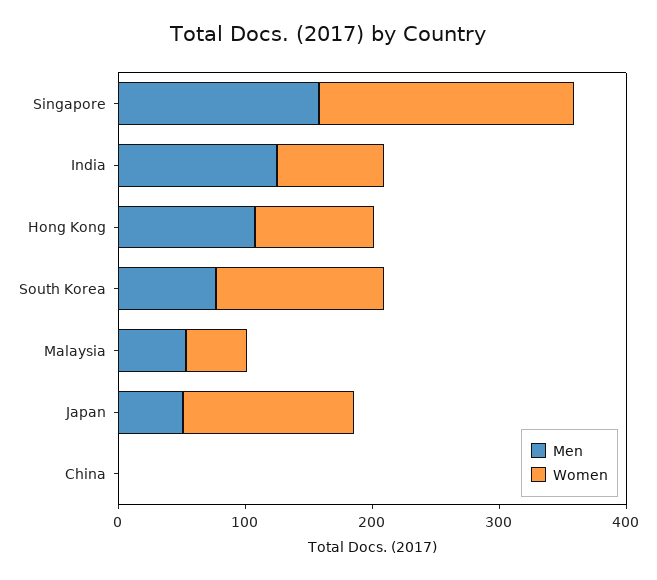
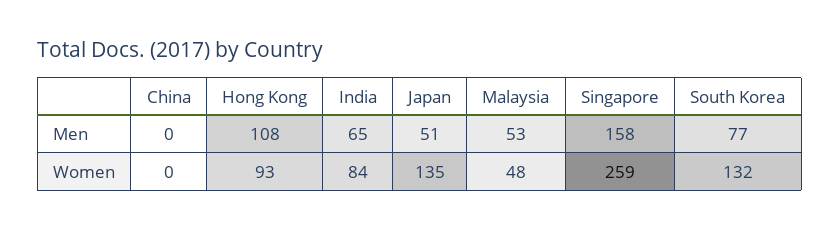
Women, Singapore: 200 -> 259
Men, India: 120 -> 65

